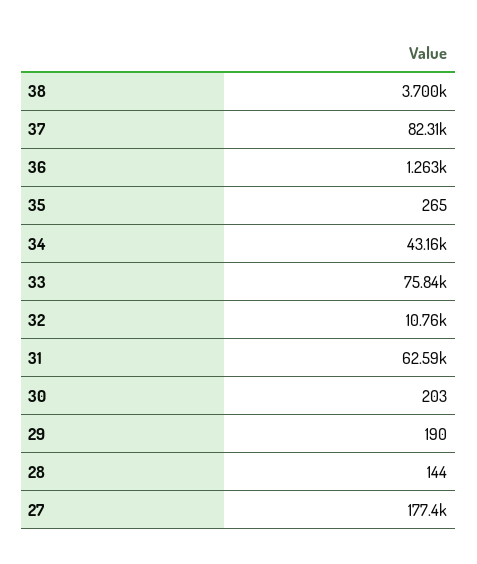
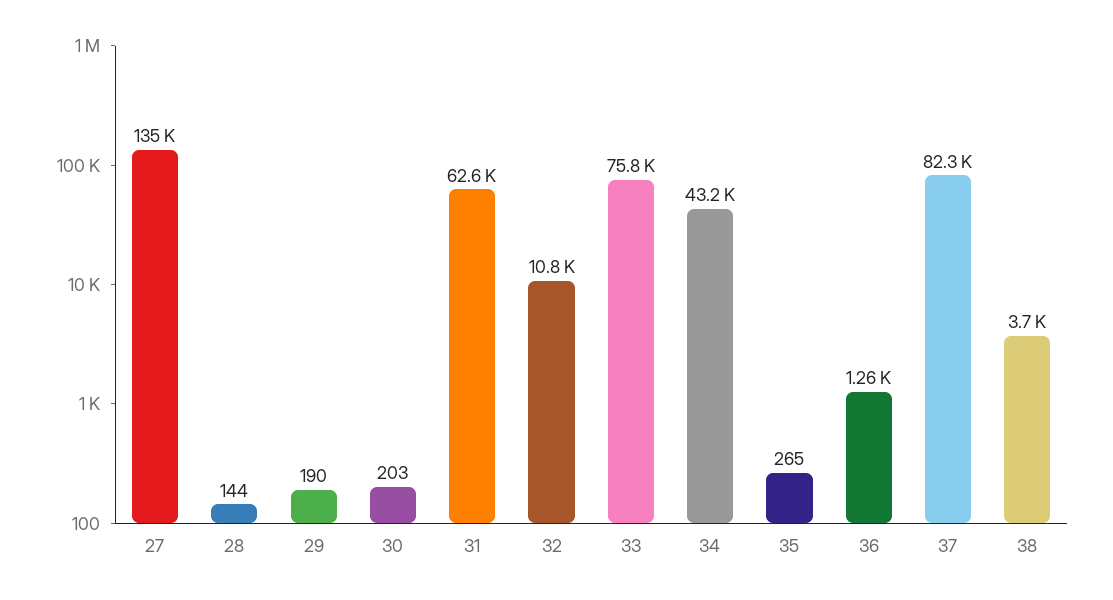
27: 177400 -> 135000

